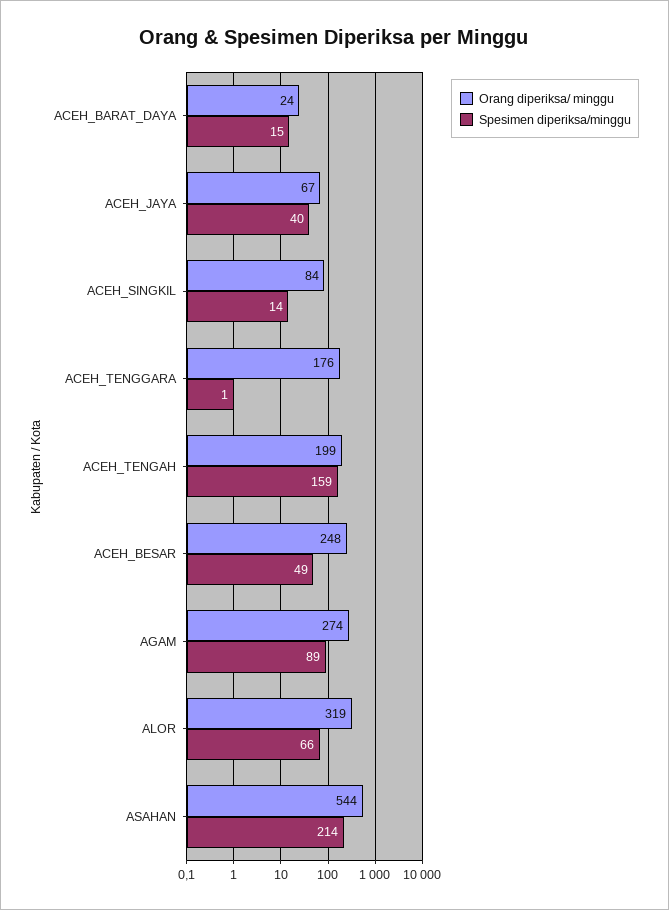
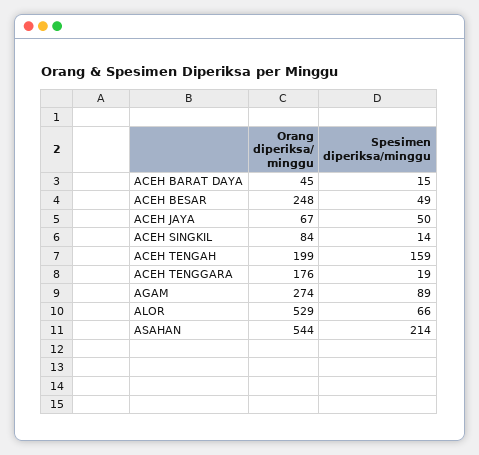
Orang diperiksa/ minggu, ACEH_BARAT_DAYA: 24 -> 45
Spesimen diperiksa/minggu, ACEH_JAYA: 40 -> 50
Spesimen diperiksa/minggu, ACEH_TENGGARA: 1 -> 19
Orang diperiksa/ minggu, ALOR: 319 -> 529

